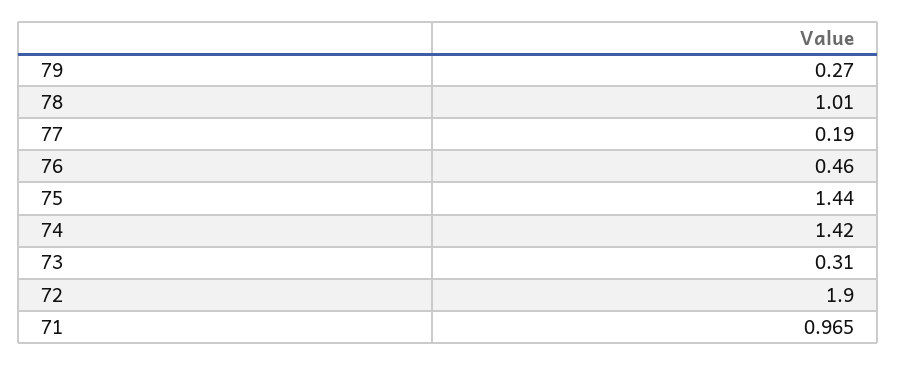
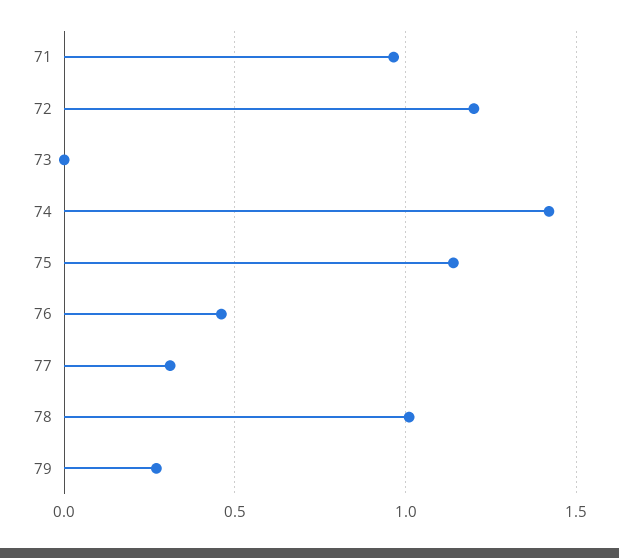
77: 0.19 -> 0.3
75: 1.44 -> 1.15
73: 0.31 -> 0
72: 1.9 -> 1.2

